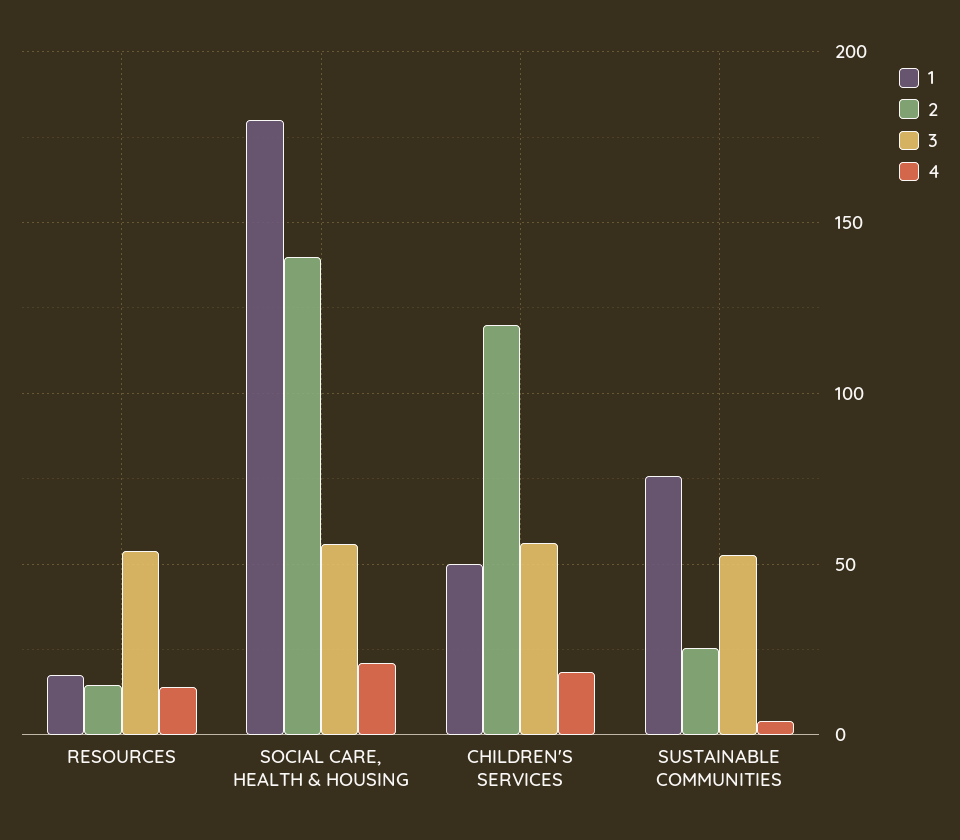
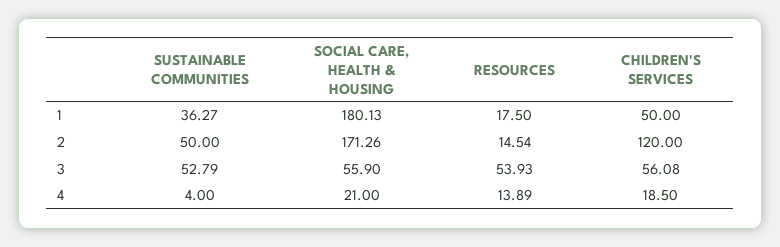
2, SOCIAL CARE, HEALTH & HOUSING: 140 -> 171.26
1, SUSTAINABLE COMMUNITIES: 75 -> 36.27
2, SUSTAINABLE COMMUNITIES: 25 -> 50

